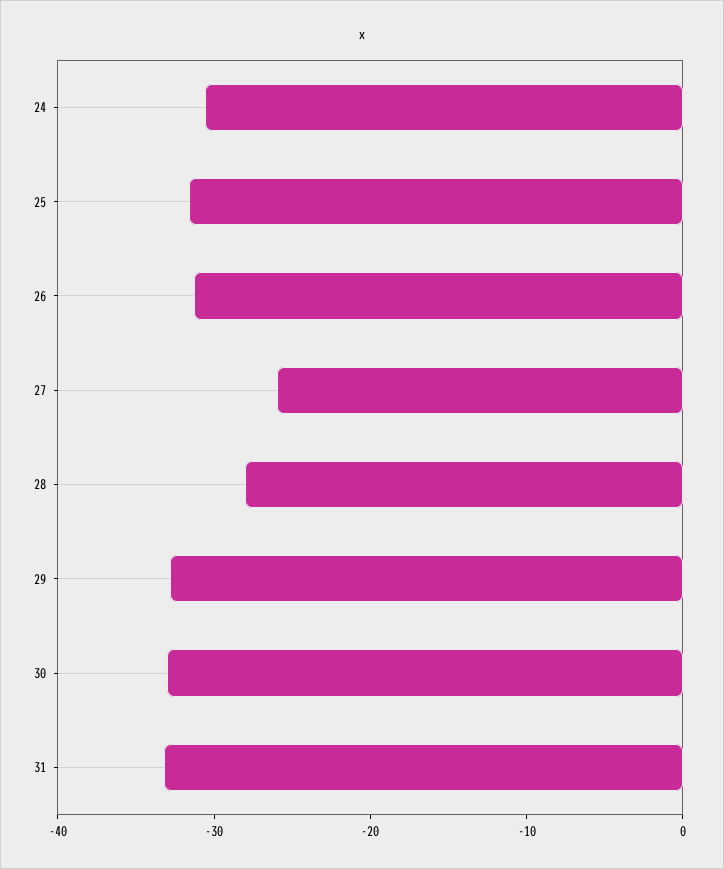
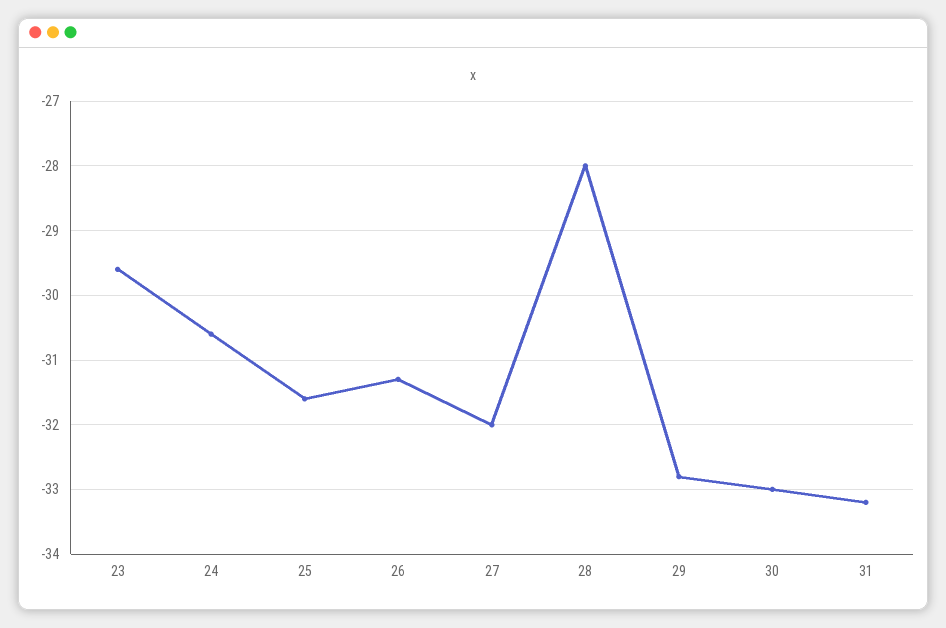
27: -26 -> -32
23: none -> -29.6

